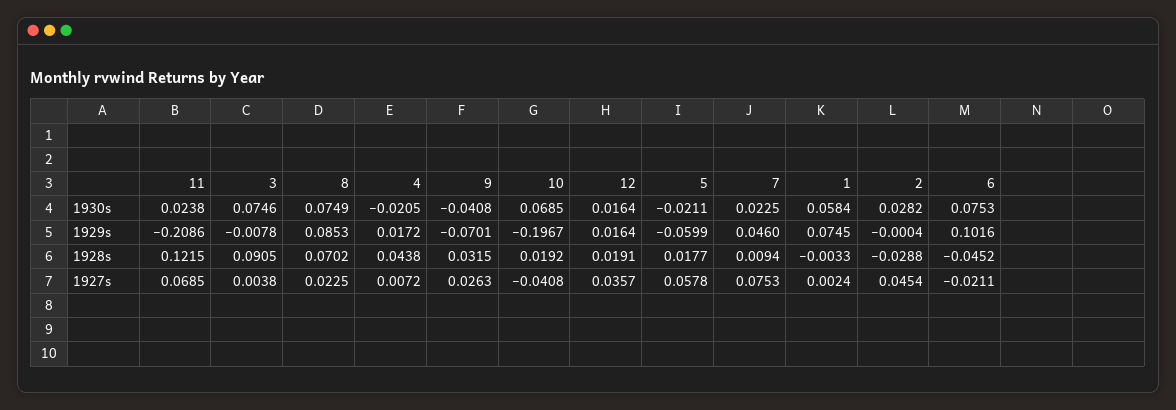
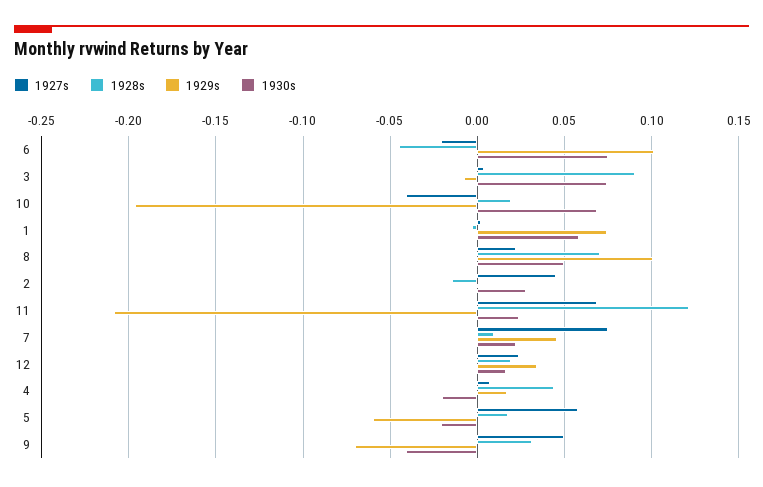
1930s, 8: 0.0749 -> 0.05
1929s, 8: 0.0853 -> 0.1
1929s, 12: 0.0164 -> 0.035
1928s, 2: -0.0288 -> -0.015
1927s, 9: 0.0263 -> 0.05
1927s, 12: 0.0357 -> 0.025

